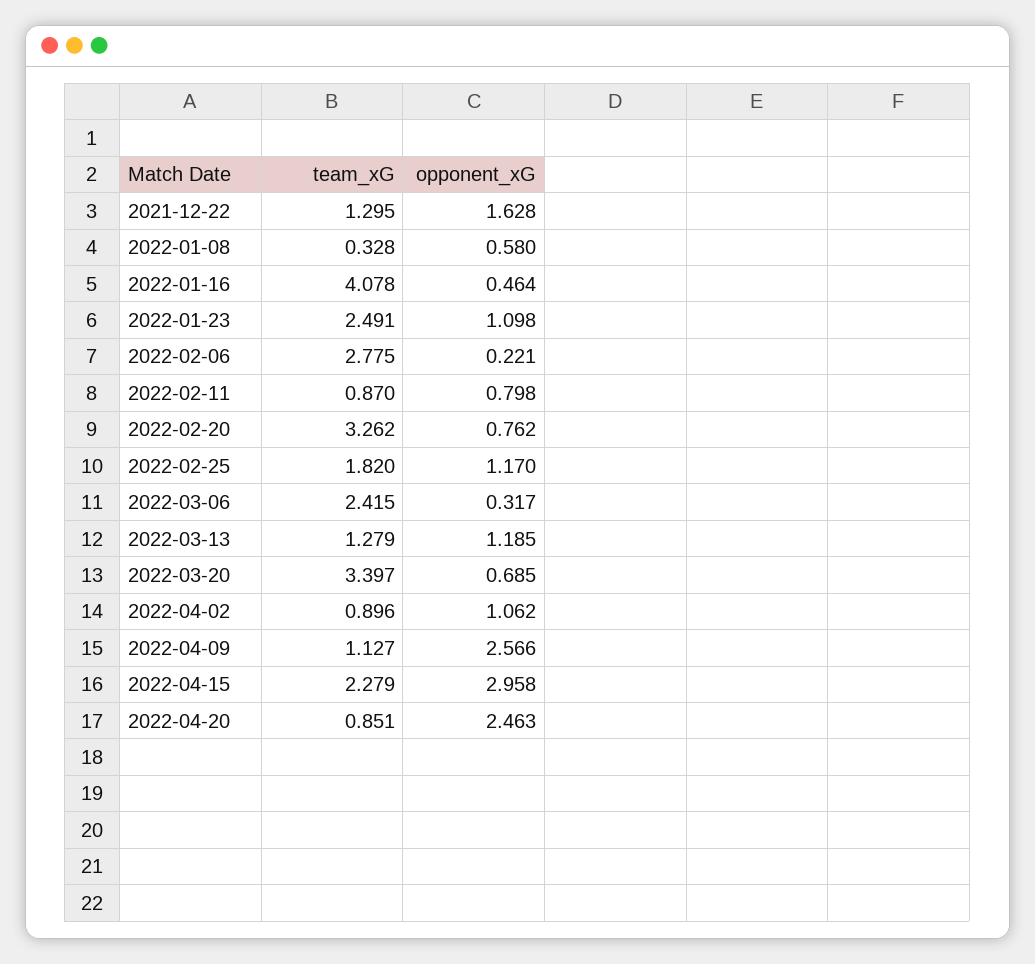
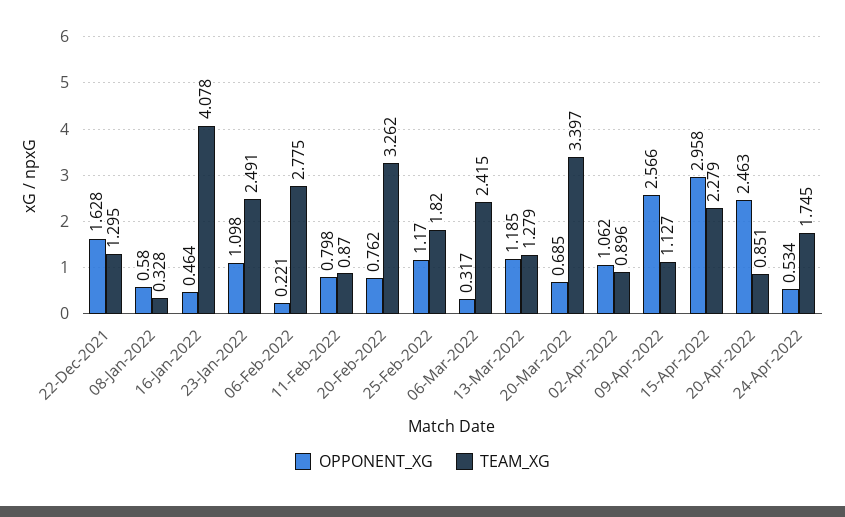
opponent_xG, 24-Apr-2022: none -> 0.534
team_xG, 24-Apr-2022: none -> 1.745

